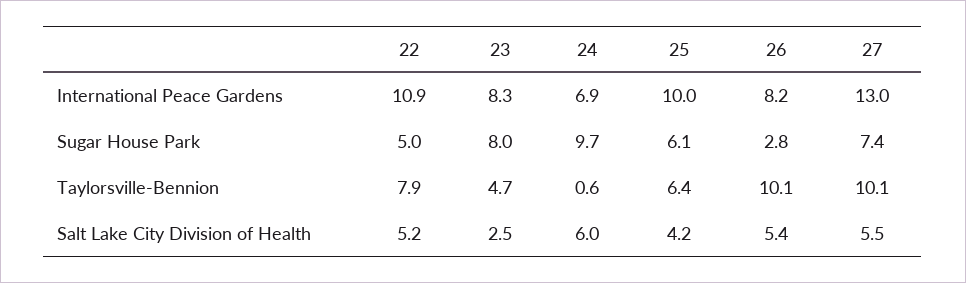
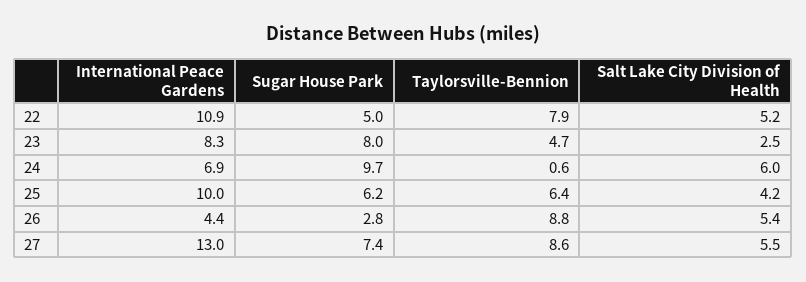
26, International Peace Gardens: 8.2 -> 4.4
25, Sugar House Park: 6.1 -> 6.2
26, Taylorsville-Bennion: 10.1 -> 8.8
27, Taylorsville-Bennion: 10.1 -> 8.6

